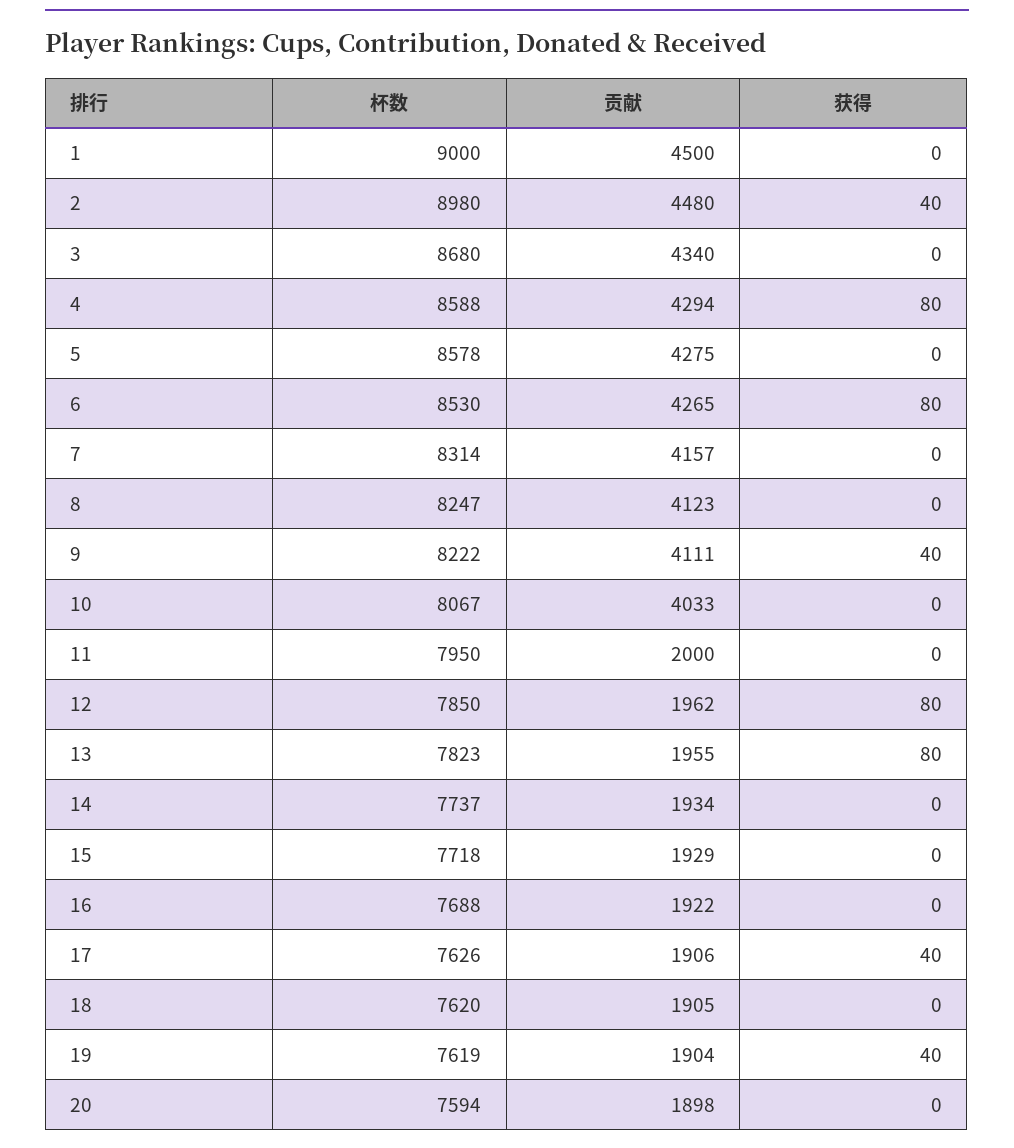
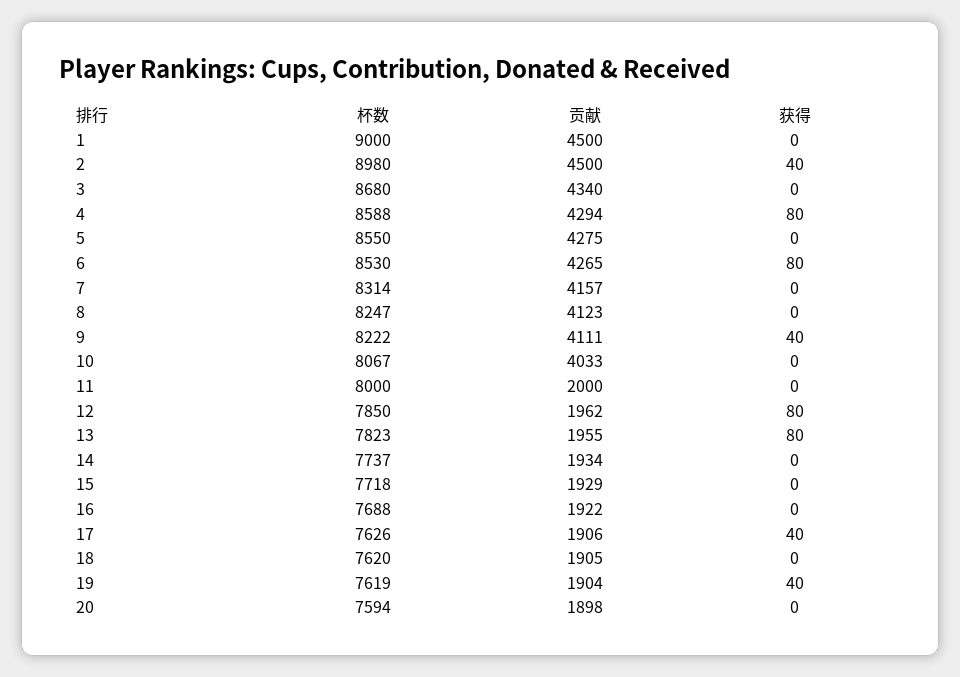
贡献, 2: 4480 -> 4500
杯数, 5: 8578 -> 8550
杯数, 11: 7950 -> 8000

